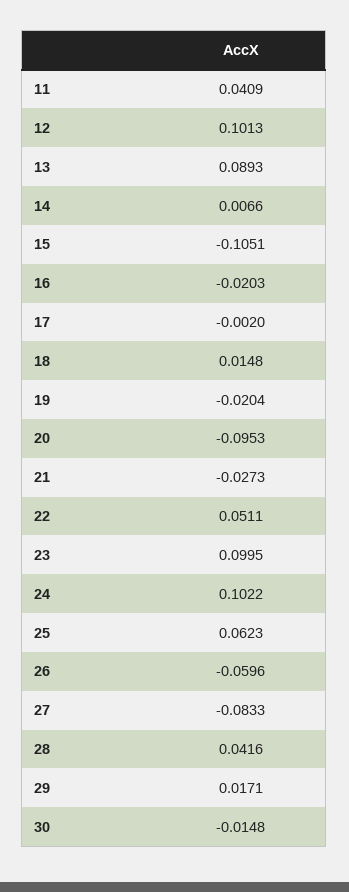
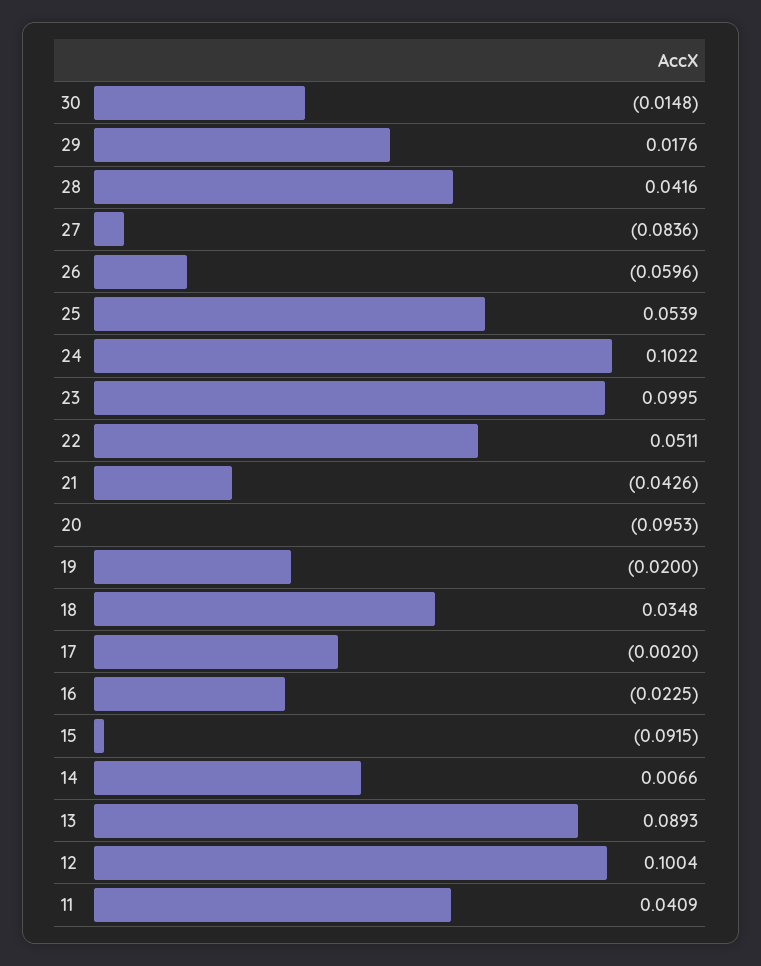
12: 0.1013 -> 0.1004
15: -0.1051 -> -0.0915
16: -0.0203 -> -0.0225
18: 0.0148 -> 0.0348
19: -0.0204 -> -0.02
21: -0.0273 -> -0.0426
25: 0.0623 -> 0.0539
27: -0.0833 -> -0.0836
29: 0.0171 -> 0.0176

